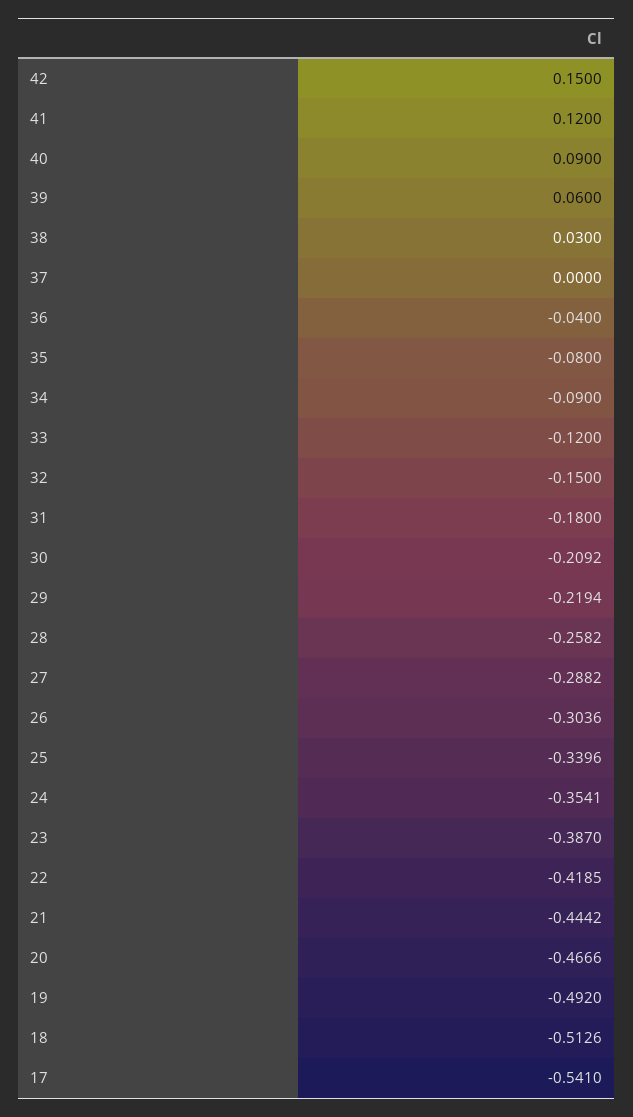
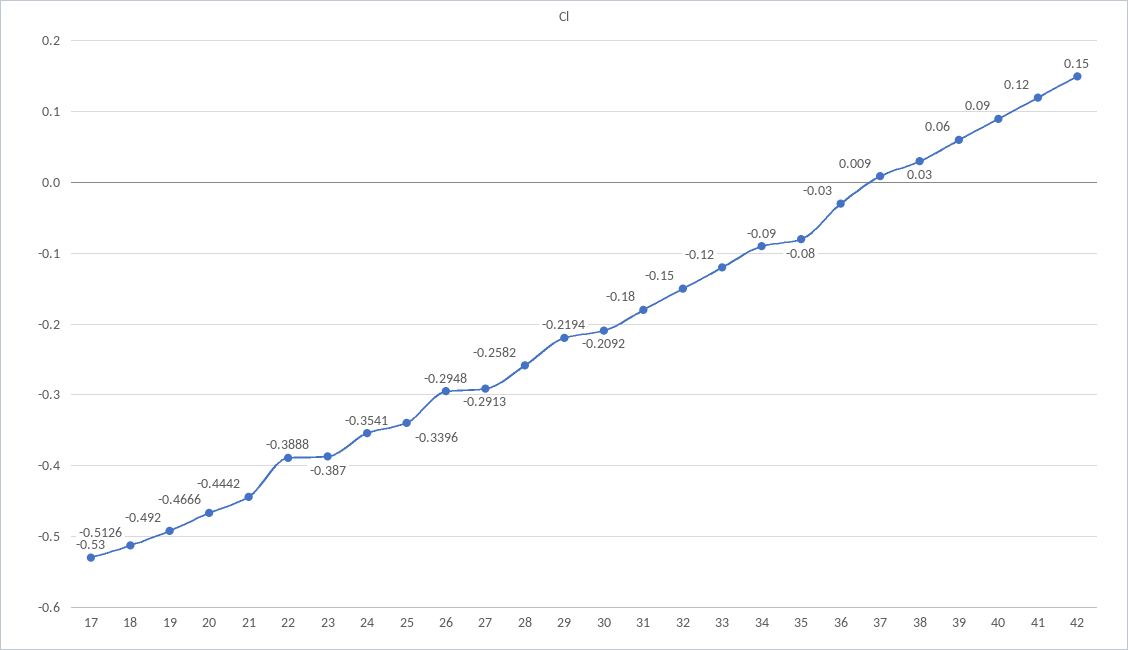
37: 0 -> 0.009
36: -0.04 -> -0.03
27: -0.2882 -> -0.2913
26: -0.3036 -> -0.2948
22: -0.4185 -> -0.3888
17: -0.541 -> -0.53

